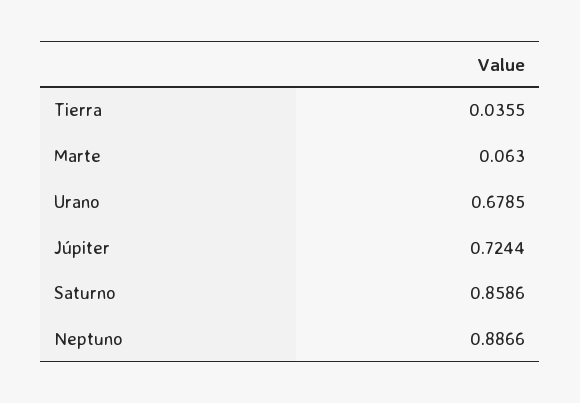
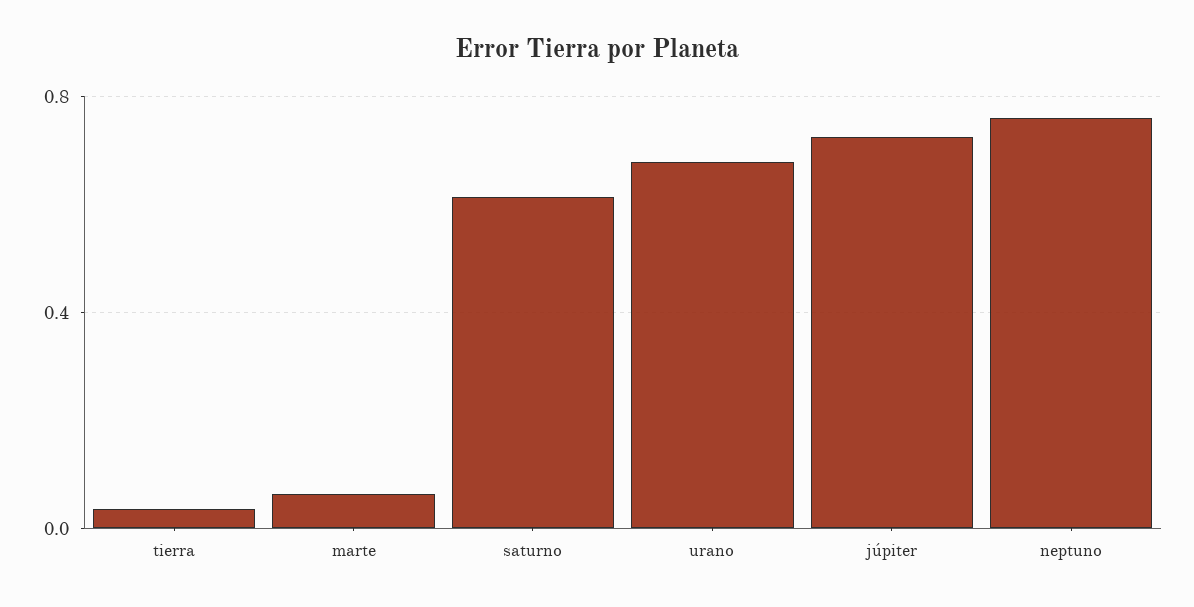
Saturno: 0.8586 -> 0.6
Neptuno: 0.8866 -> 0.75

